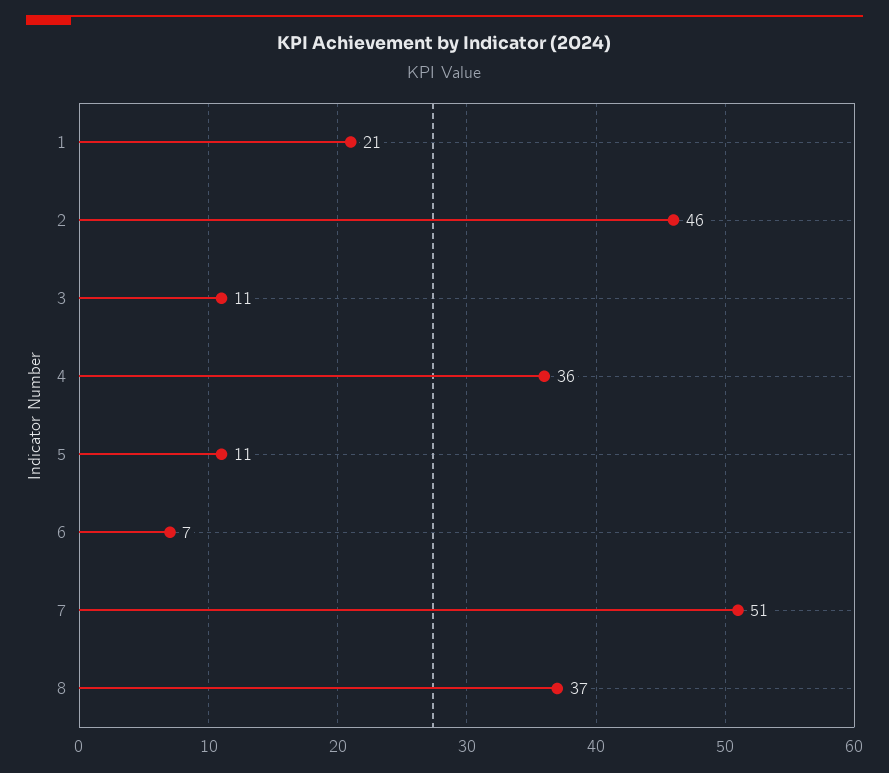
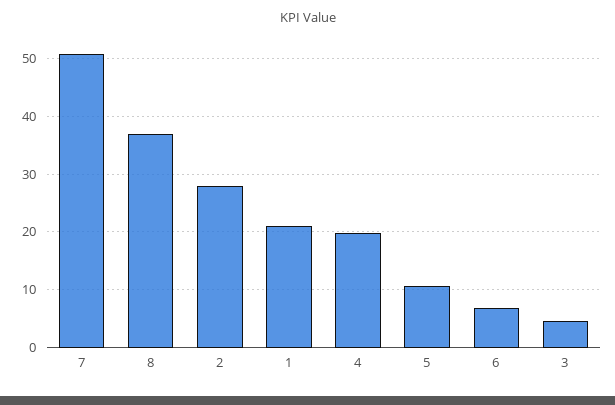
2: 46 -> 28
3: 11 -> 4
4: 36 -> 20

